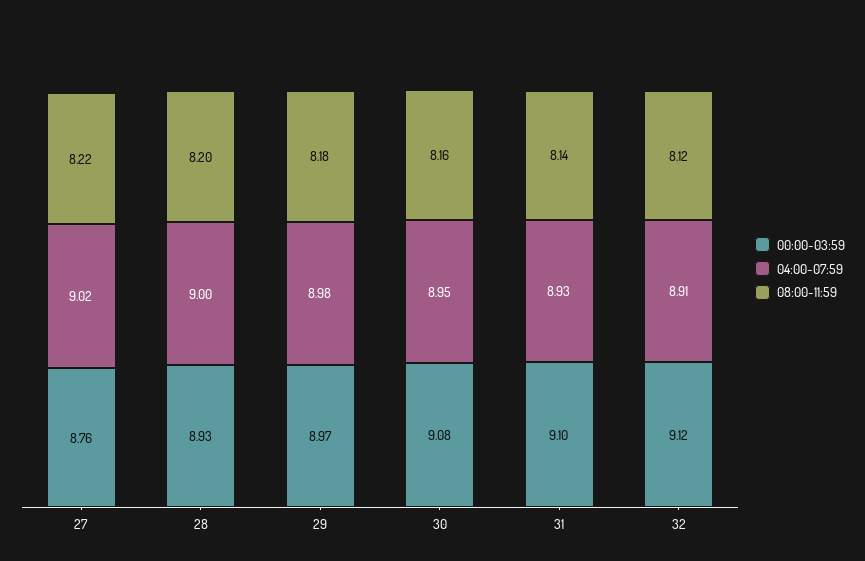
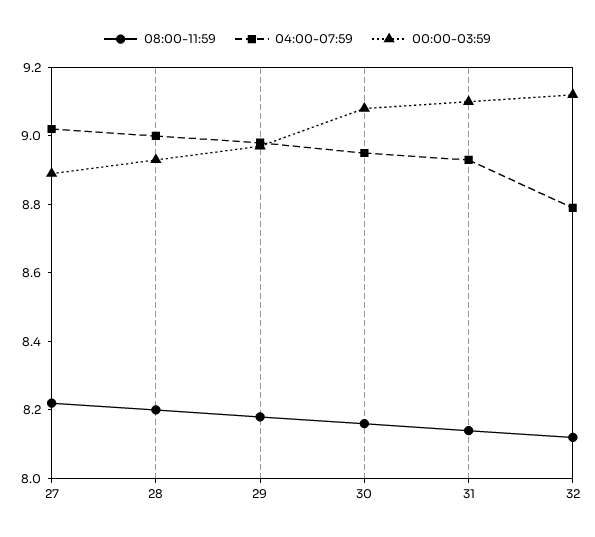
00:00-03:59, 27: 8.76 -> 8.9
04:00-07:59, 32: 8.91 -> 8.8

